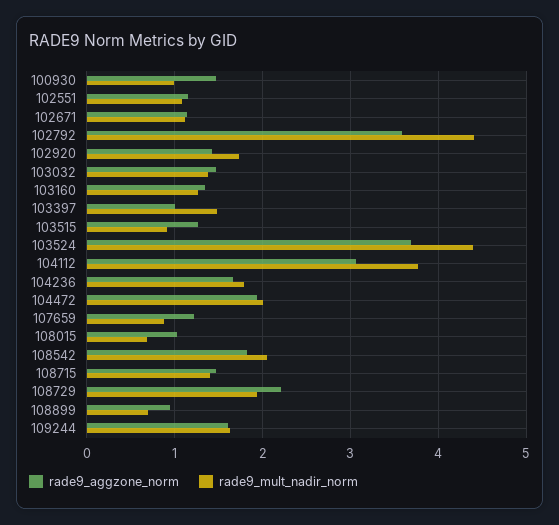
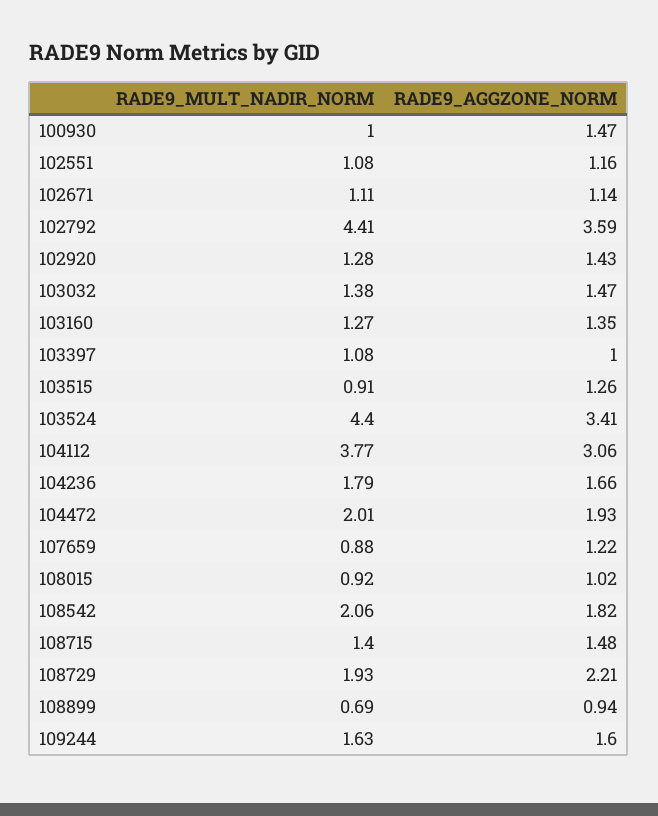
rade9_mult_nadir_norm, 102920: 1.7 -> 1.28
rade9_mult_nadir_norm, 103397: 1.5 -> 1.08
rade9_aggzone_norm, 103524: 3.7 -> 3.41
rade9_mult_nadir_norm, 108015: 0.7 -> 0.92

